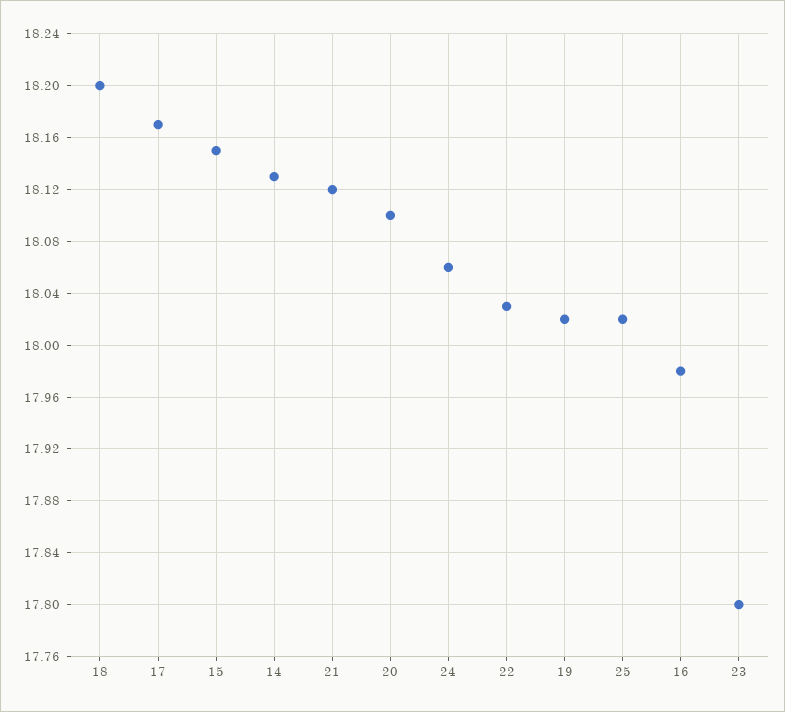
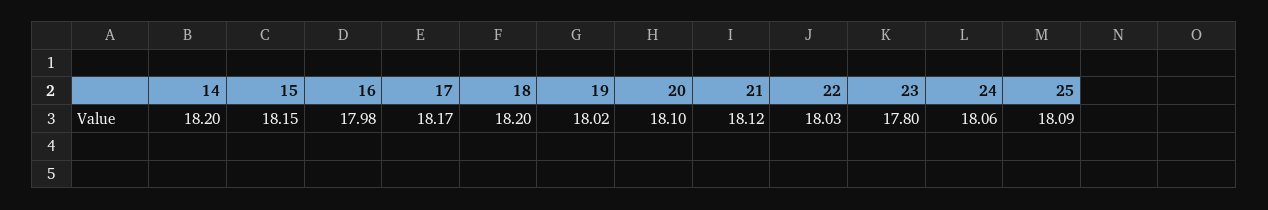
14: 18.13 -> 18.2
25: 18.02 -> 18.09

